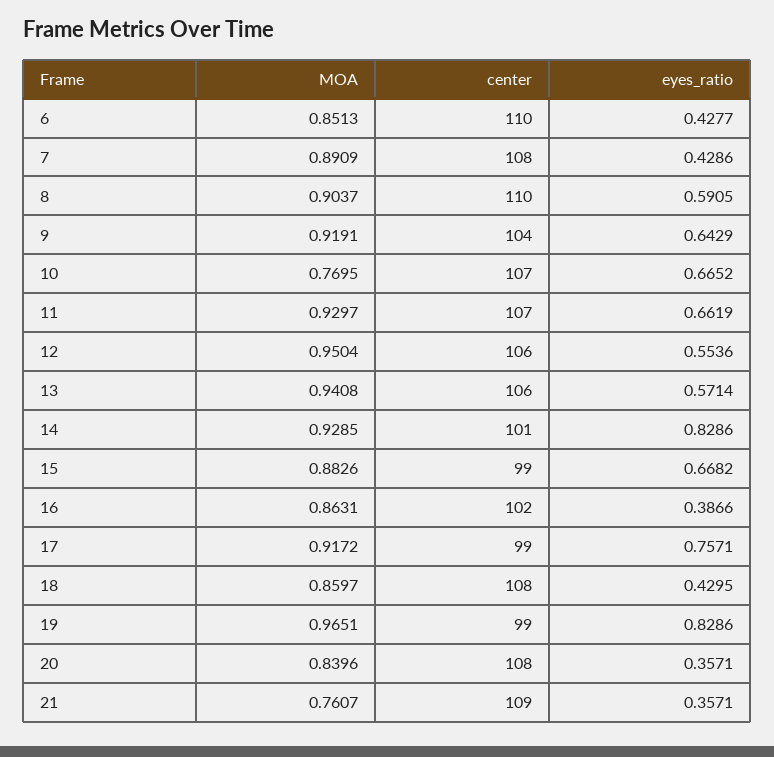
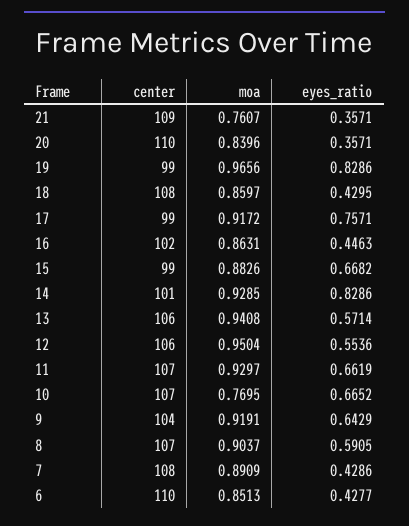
center, 8: 110 -> 107
eyes_ratio, 16: 0.3866 -> 0.4463
MOA, 19: 0.9651 -> 0.9656
center, 20: 108 -> 110

